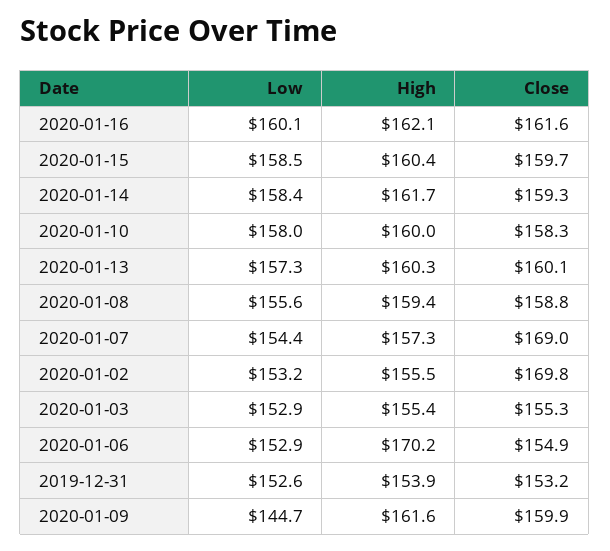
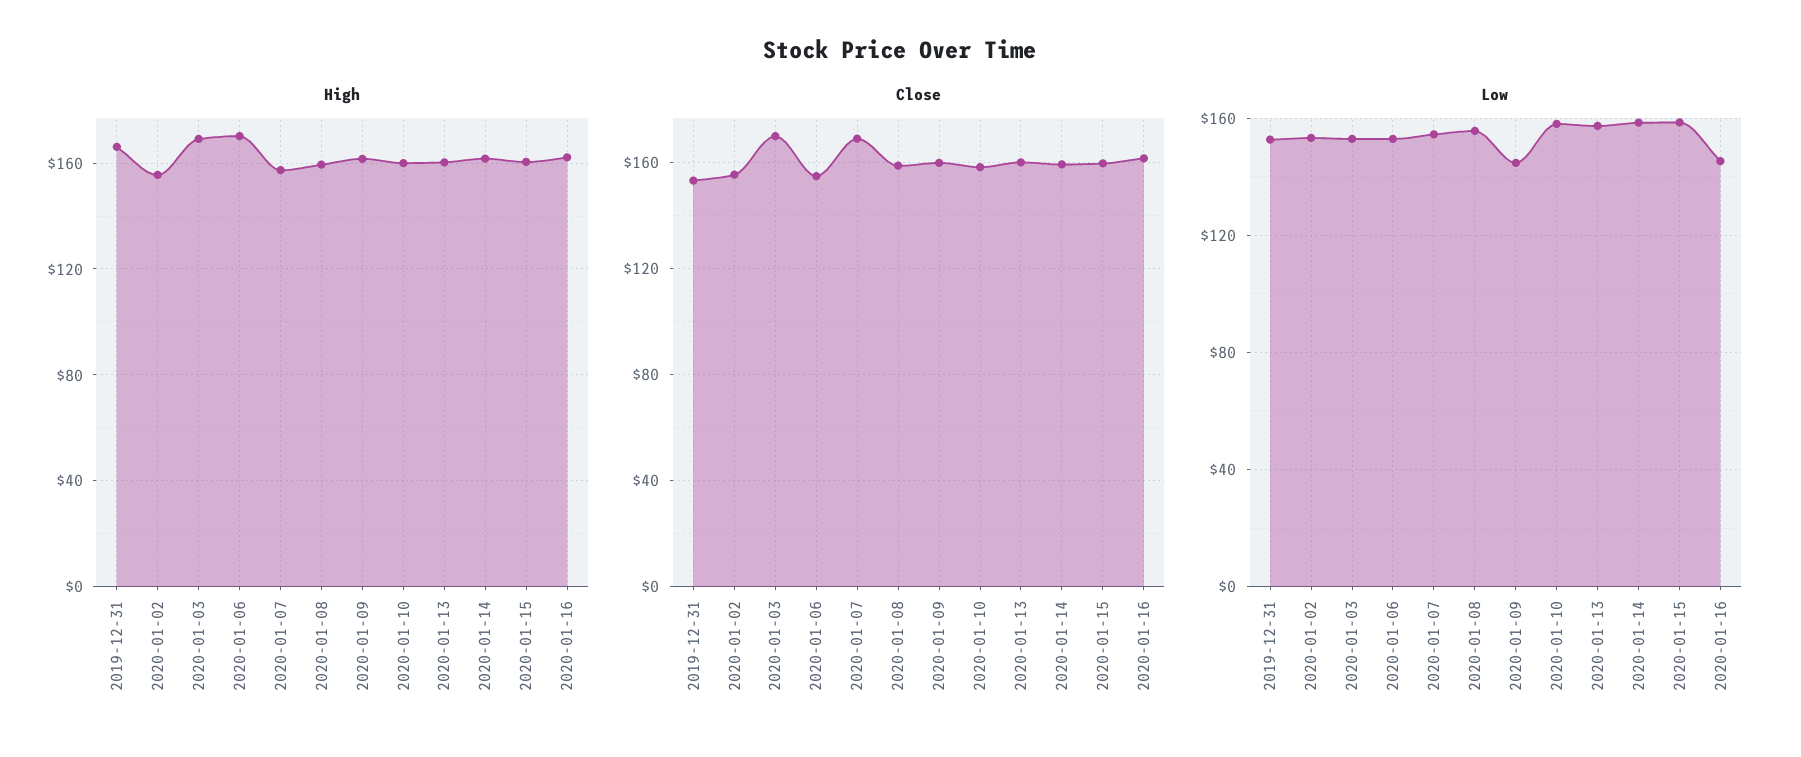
Low, 2020-01-16: 160.1 -> 145
Close, 2020-01-02: 169.8 -> 155
High, 2020-01-03: 155.4 -> 170
Close, 2020-01-03: 155.3 -> 170
High, 2019-12-31: 153.9 -> 165

